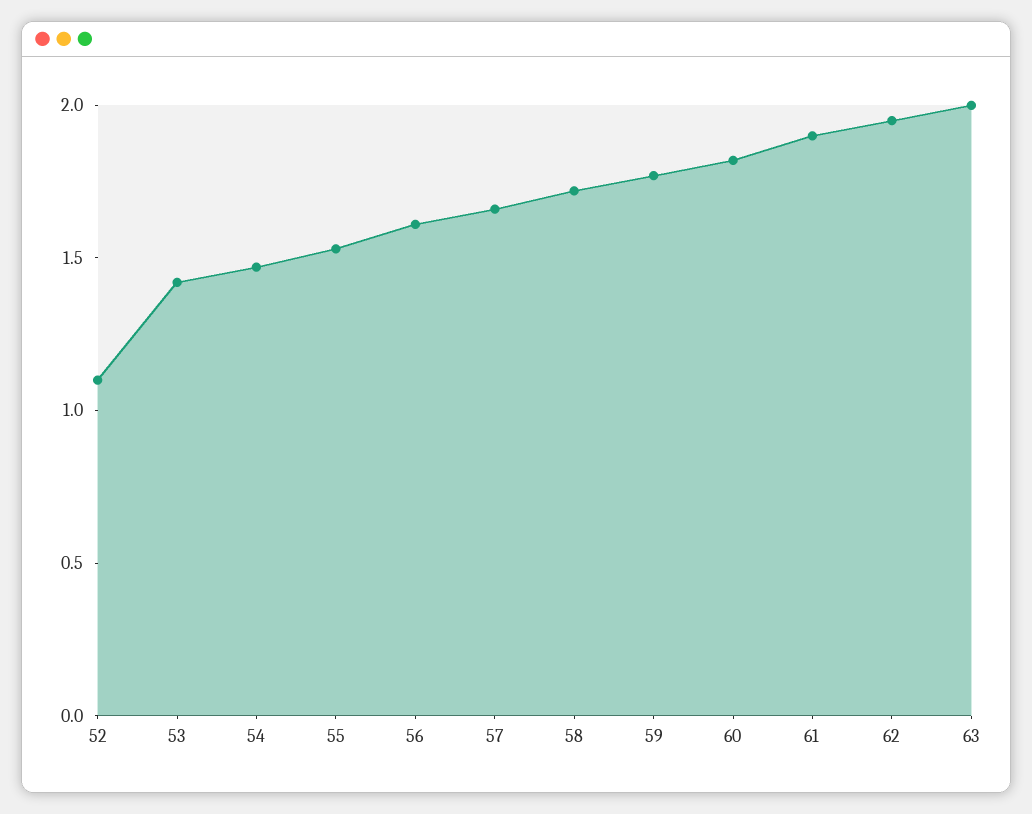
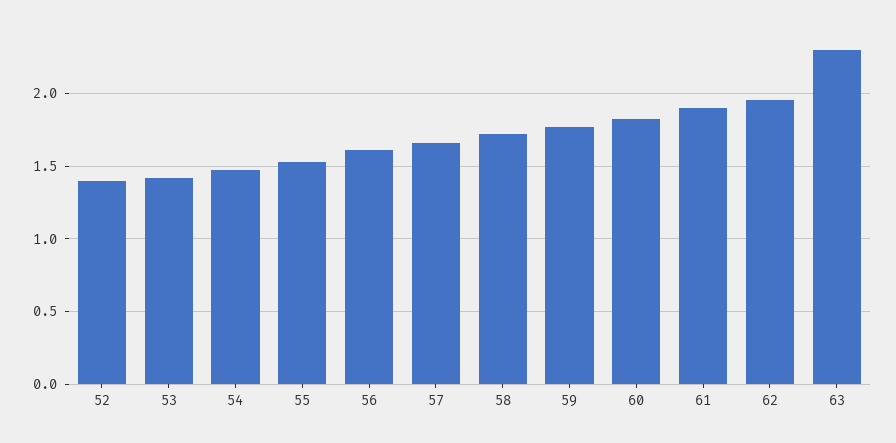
52: 1.1 -> 1.4
63: 2 -> 2.3

